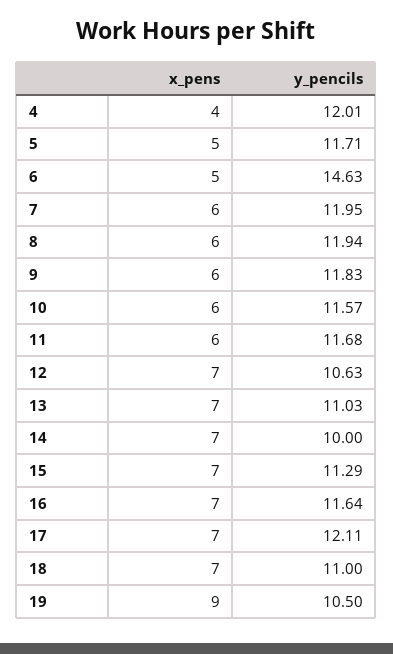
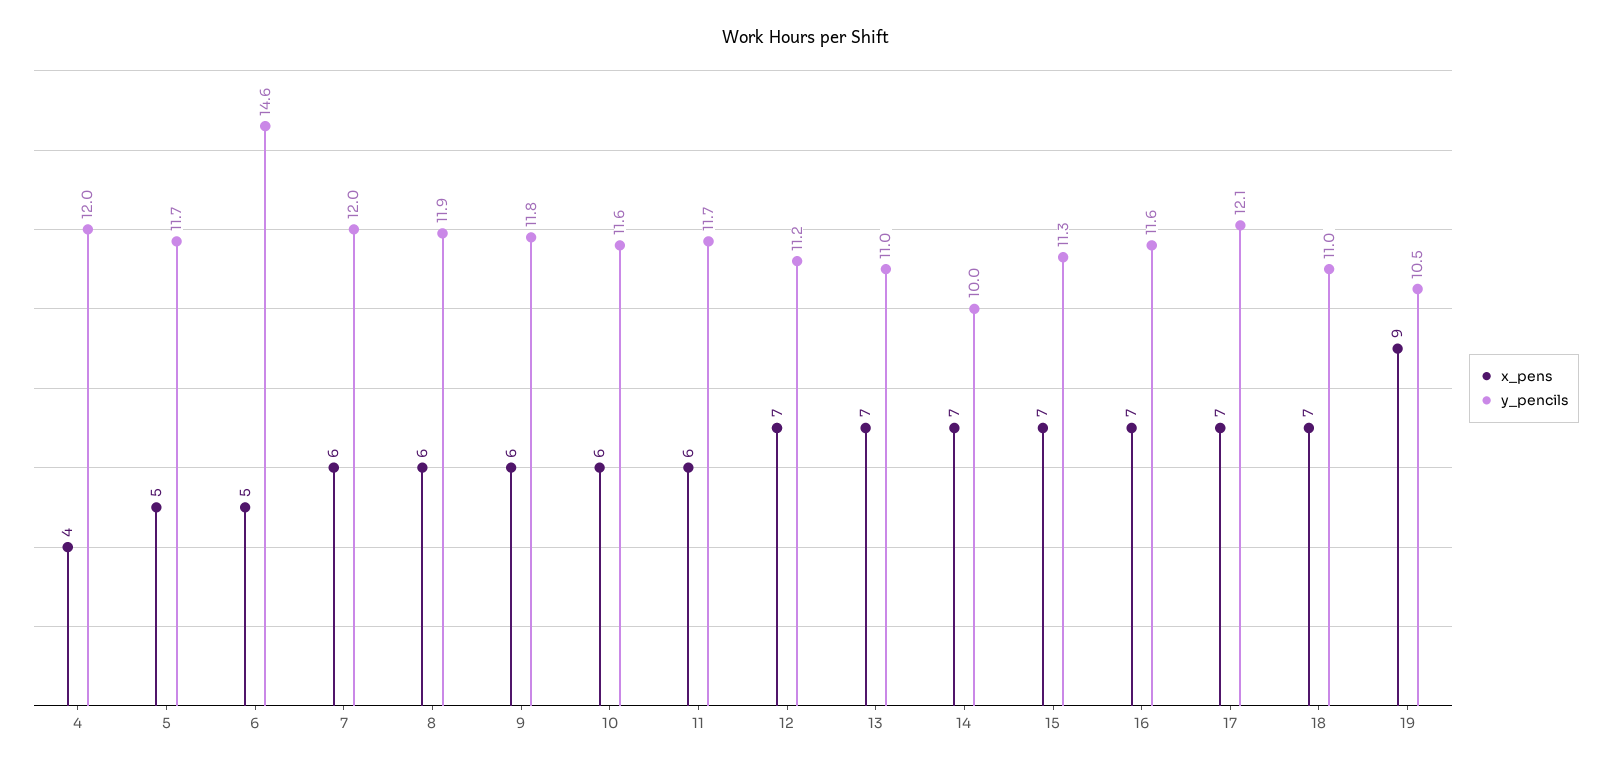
y_pencils, 12: 10.63 -> 11.2

